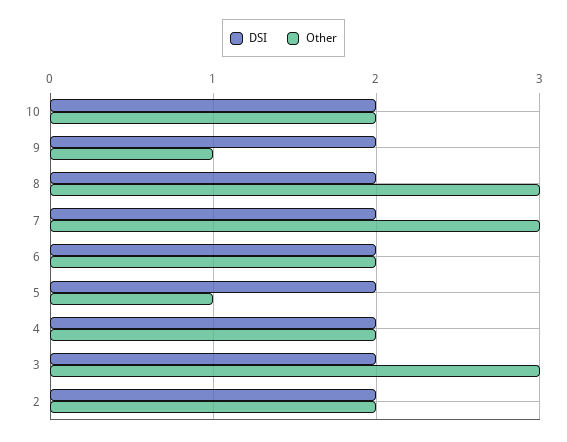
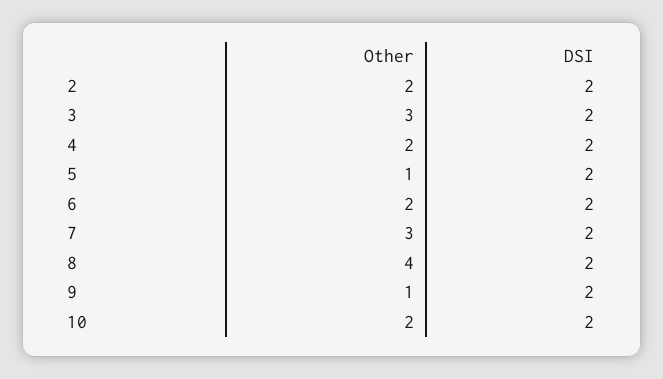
Other, 8: 3 -> 4

